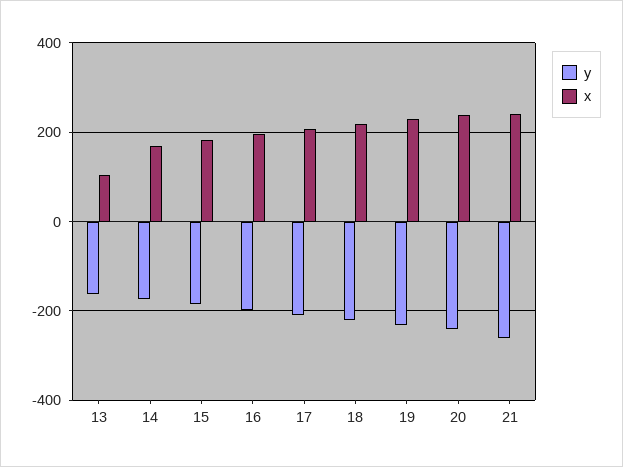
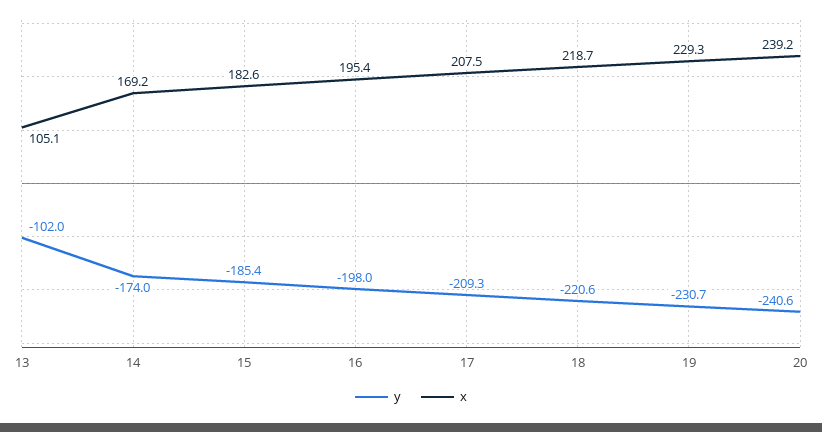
y, 13: -160 -> -102
y, 21: -260 -> none
x, 21: 240 -> none

